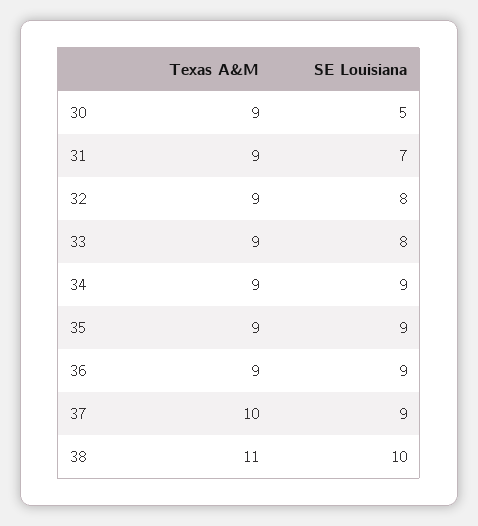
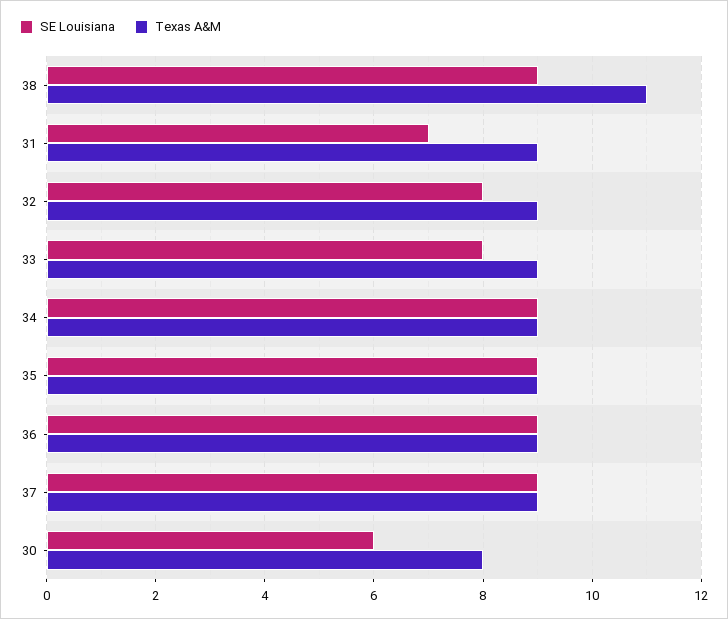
Texas A&M, 30: 9 -> 8
SE Louisiana, 30: 5 -> 6
Texas A&M, 37: 10 -> 9
SE Louisiana, 38: 10 -> 9

